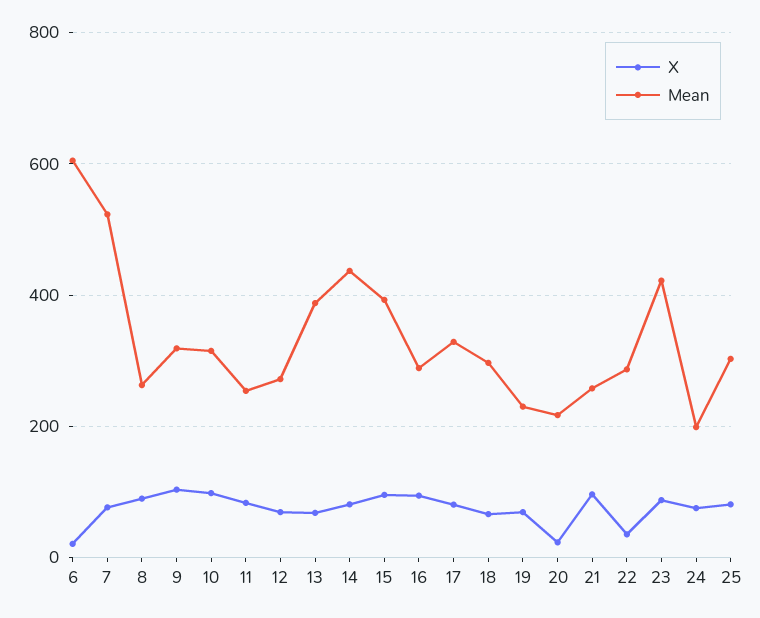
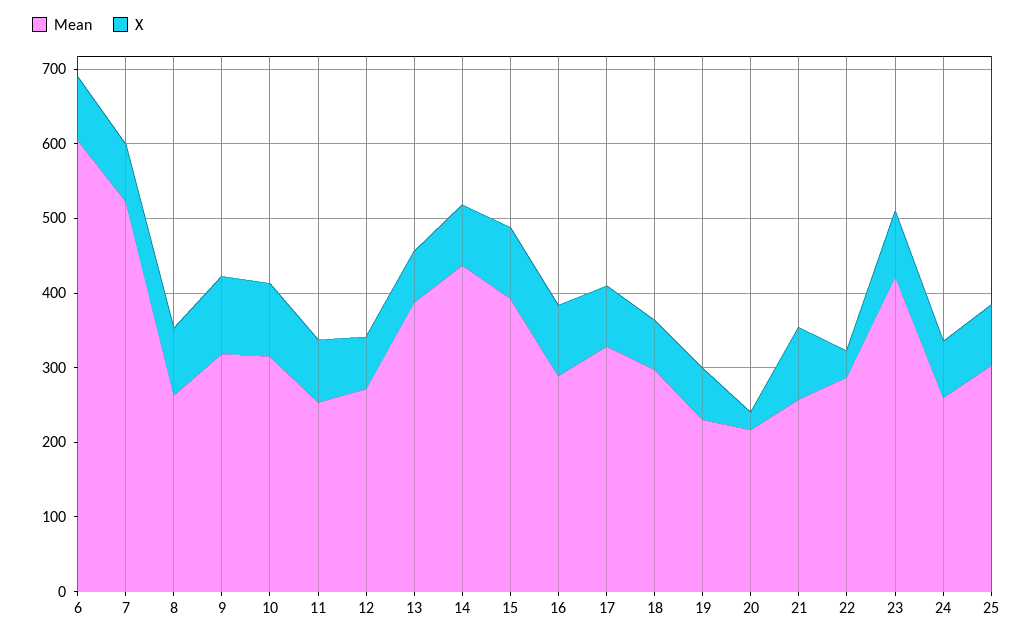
X, 6: 20 -> 80
Mean, 24: 200 -> 260

